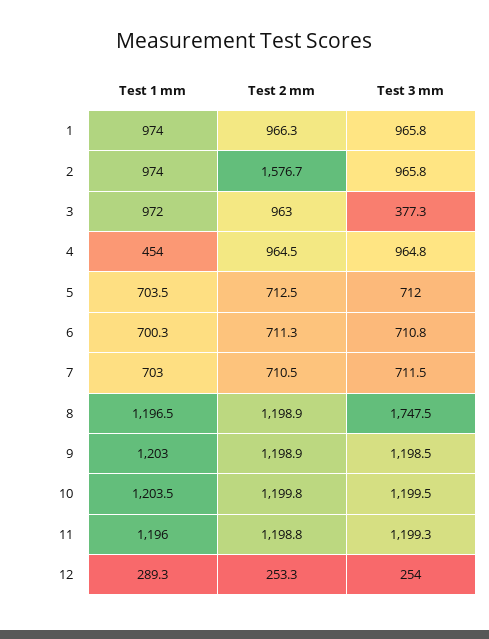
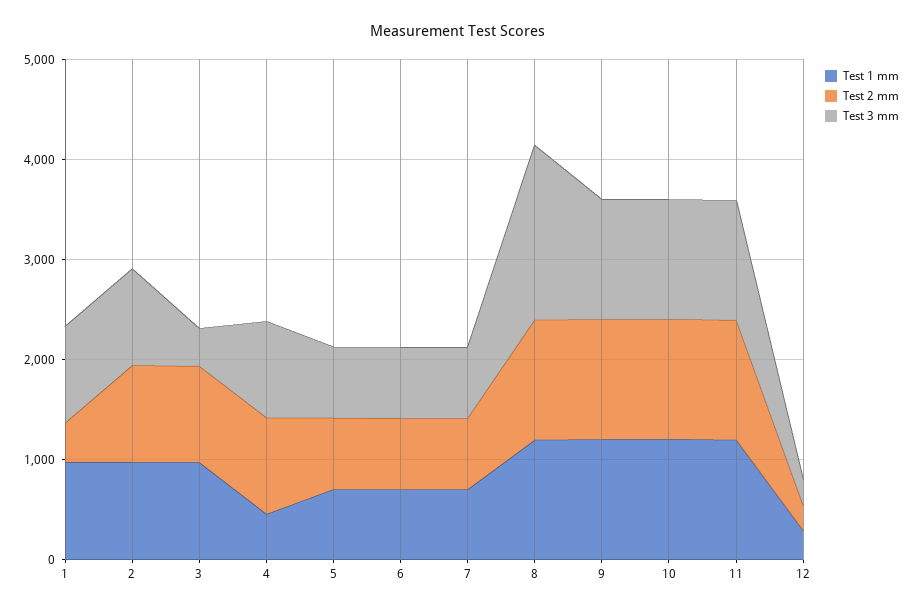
Test 2 mm, 1: 966.3 -> 400
Test 2 mm, 2: 1576.7 -> 1000

